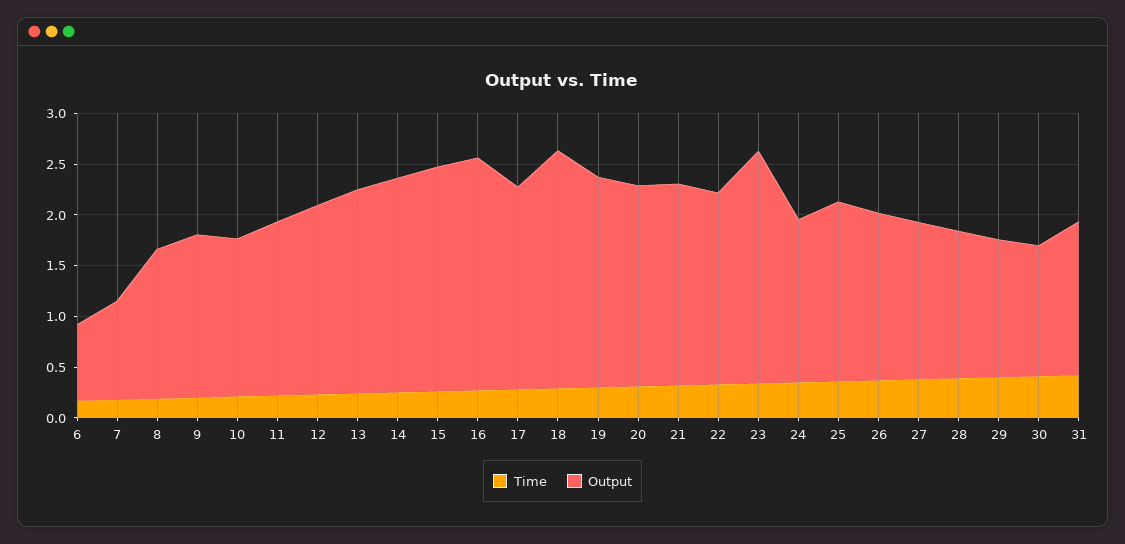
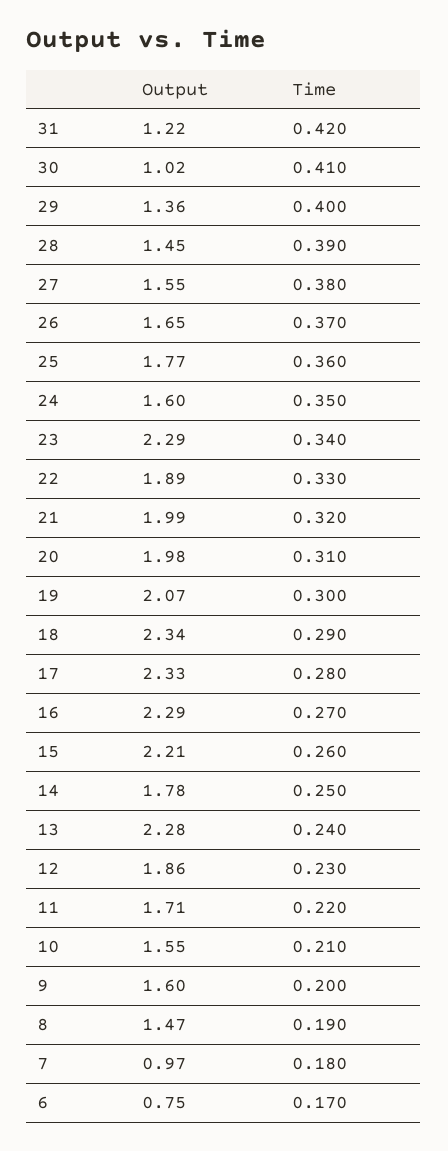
Output, 13: 2 -> 2.28
Output, 14: 2.1 -> 1.78
Output, 17: 2 -> 2.33
Output, 30: 1.3 -> 1.02
Output, 31: 1.5 -> 1.22

